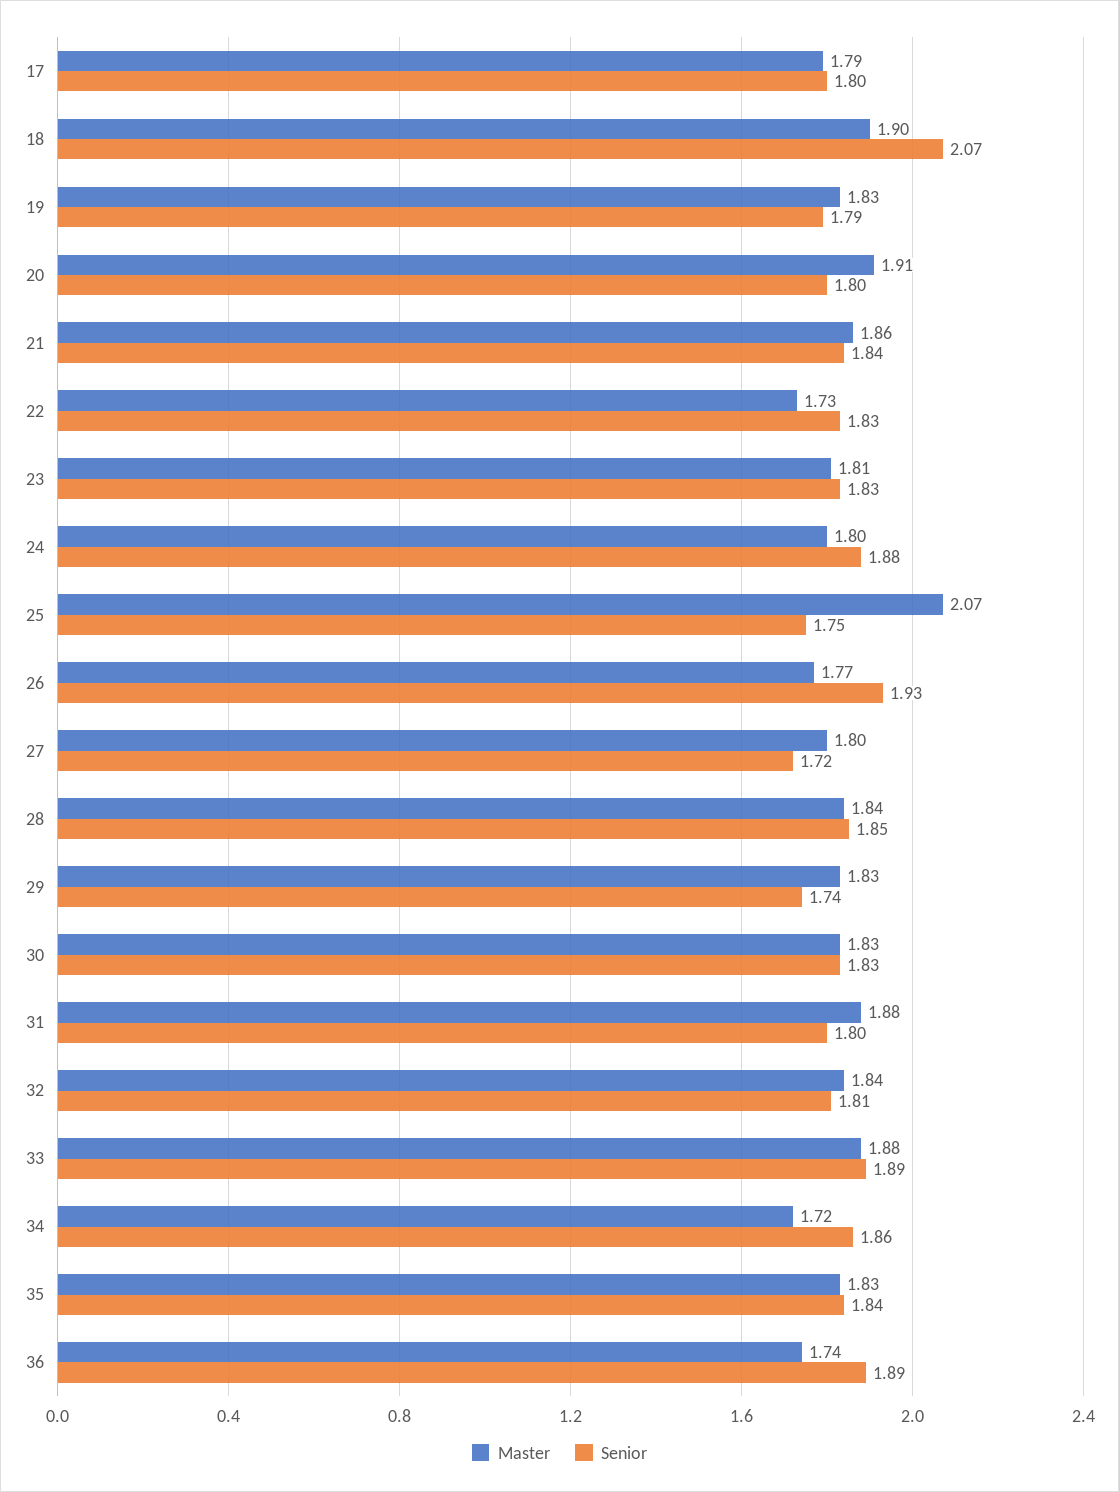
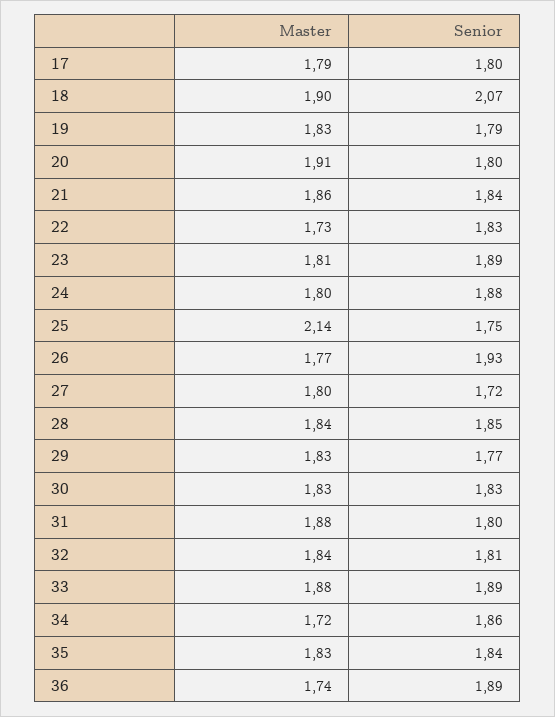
Senior, 23: 1.83 -> 1.89
Master, 25: 2.07 -> 2.14
Senior, 29: 1.74 -> 1.77

